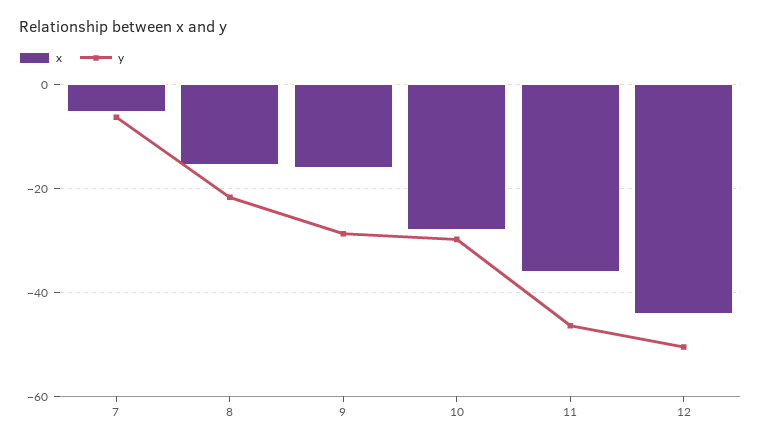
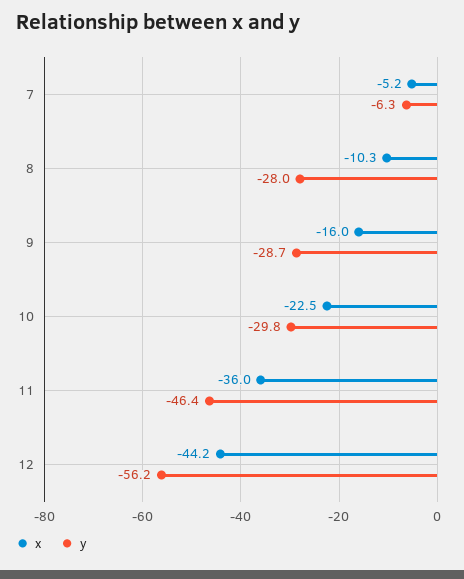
x, 8: -16 -> -10.3
y, 8: -22 -> -28
x, 10: -28 -> -22.5
y, 12: -50 -> -56.2

